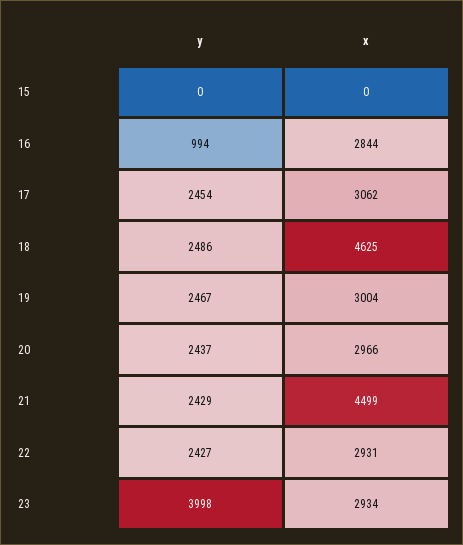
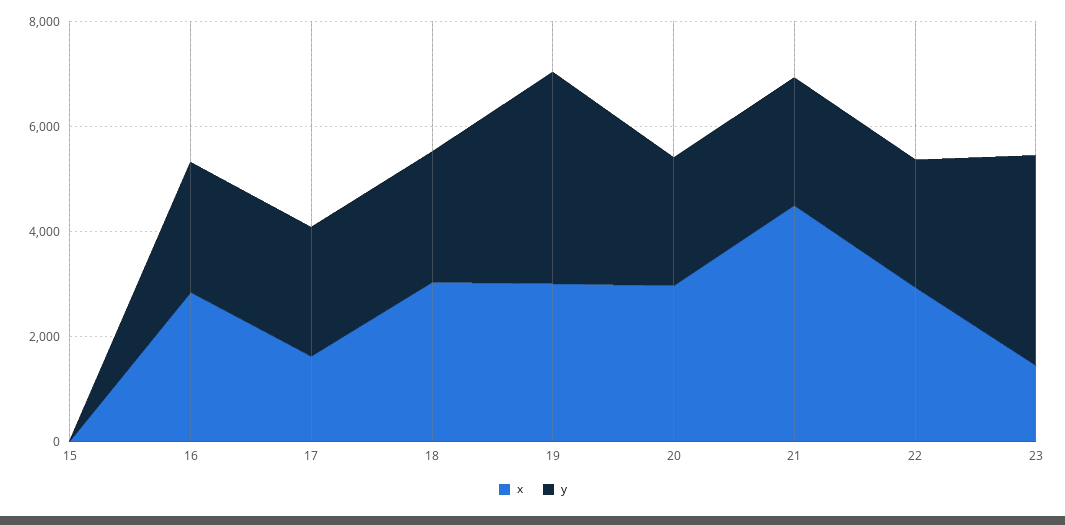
y, 16: 994 -> 2500
x, 17: 3062 -> 1500
x, 18: 4625 -> 3000
y, 19: 2467 -> 4000
x, 23: 2934 -> 1500

